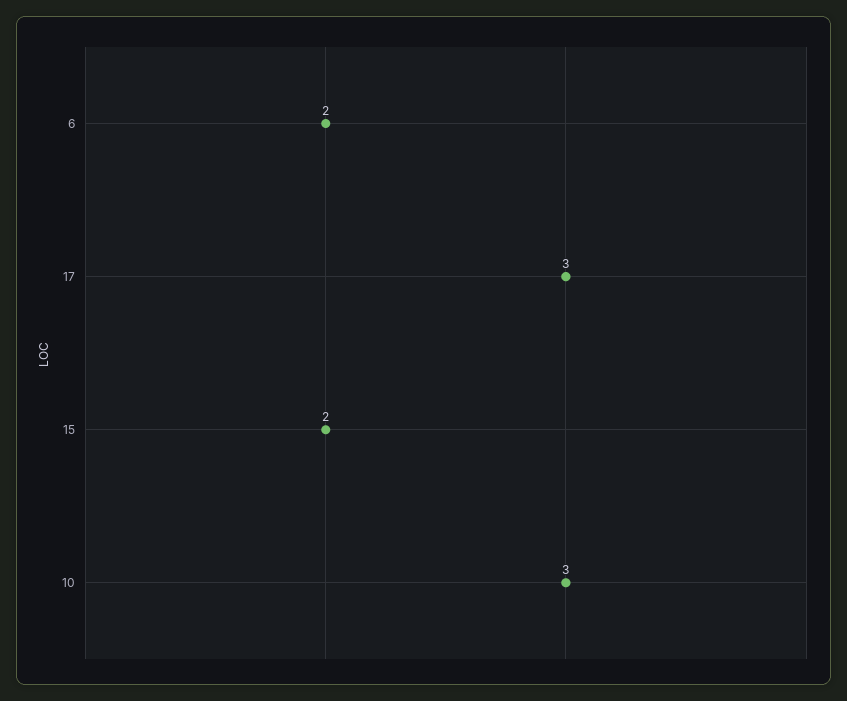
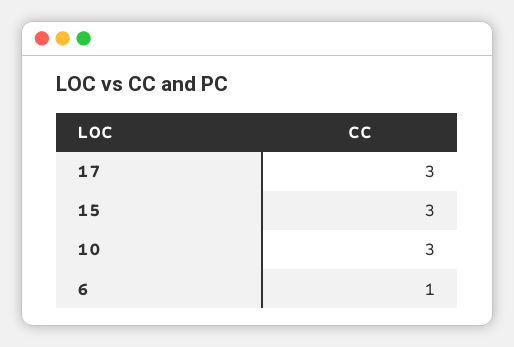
6: 2 -> 1
15: 2 -> 3

